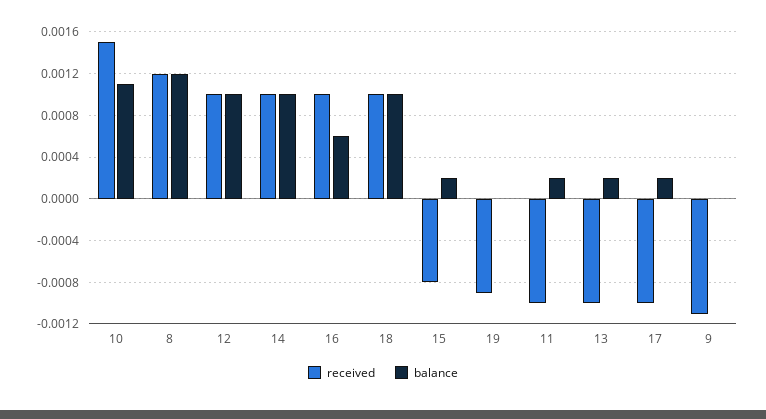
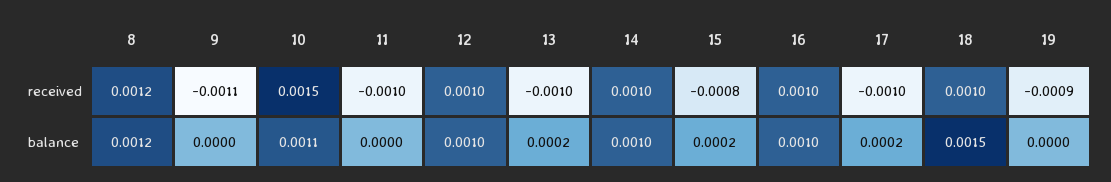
balance, 16: 0.0006 -> 0.001
balance, 18: 0.001 -> 0.0015
balance, 11: 0.0002 -> 0

